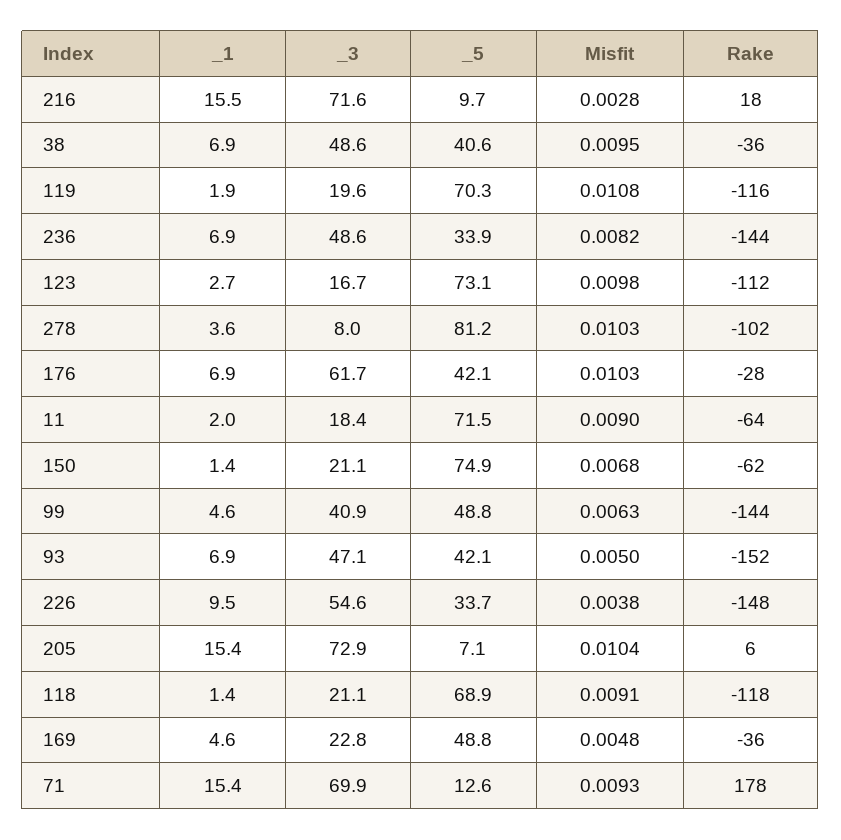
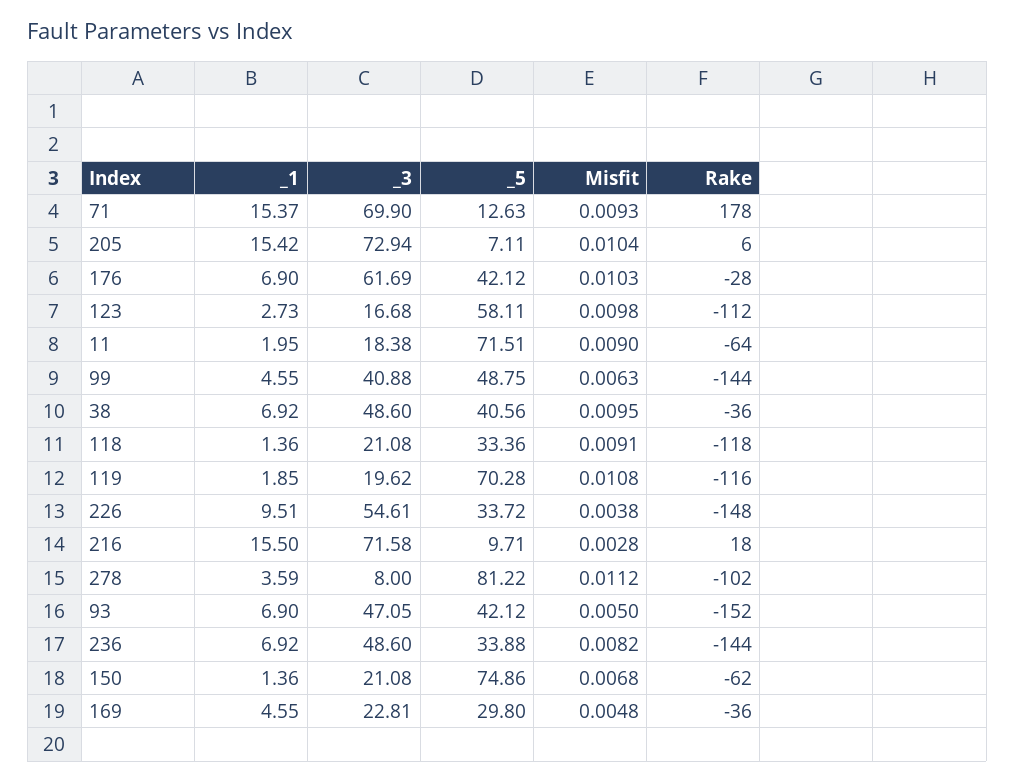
_5, 123: 73.1 -> 58.11
Misfit, 278: 0.0103 -> 0.0112
_5, 118: 68.9 -> 33.36
_5, 169: 48.8 -> 29.8

